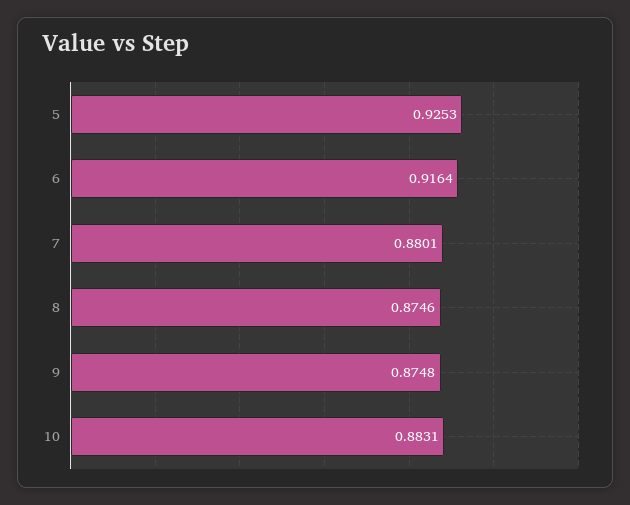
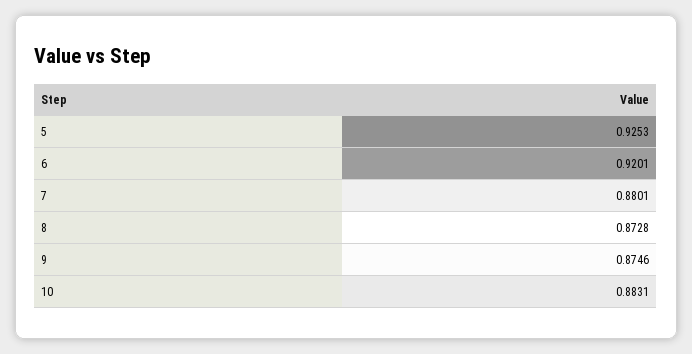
6: 0.9164 -> 0.9201
8: 0.8746 -> 0.8728
9: 0.8748 -> 0.8746

